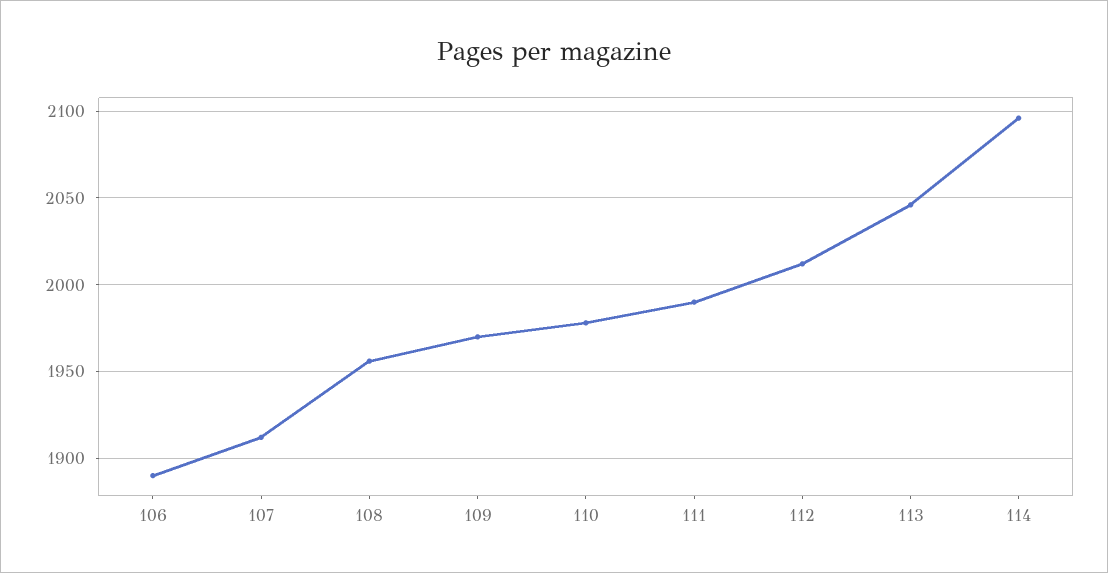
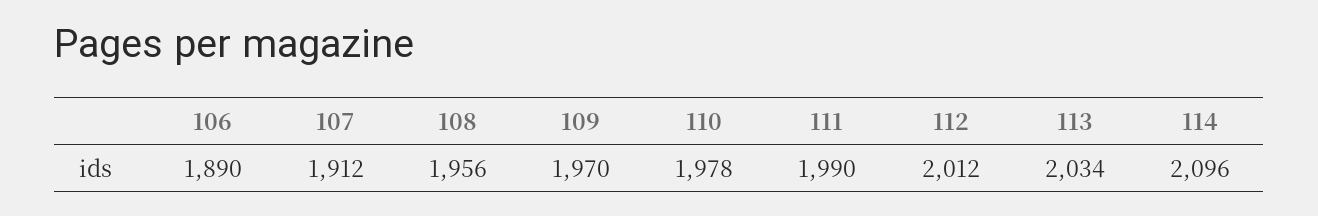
113: 2045 -> 2034

